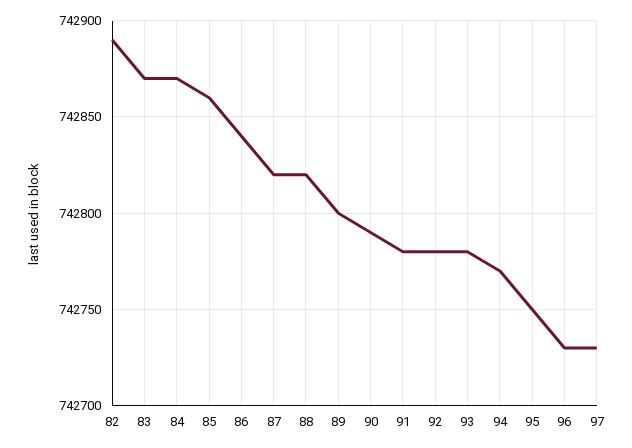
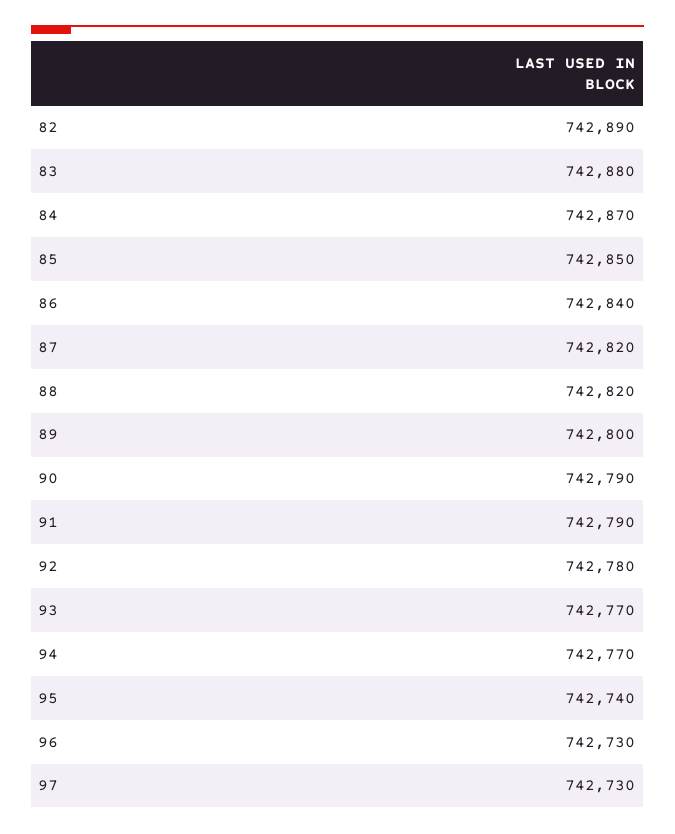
83: 742870 -> 742880
85: 742860 -> 742850
91: 742780 -> 742790
93: 742780 -> 742770
95: 742750 -> 742740

